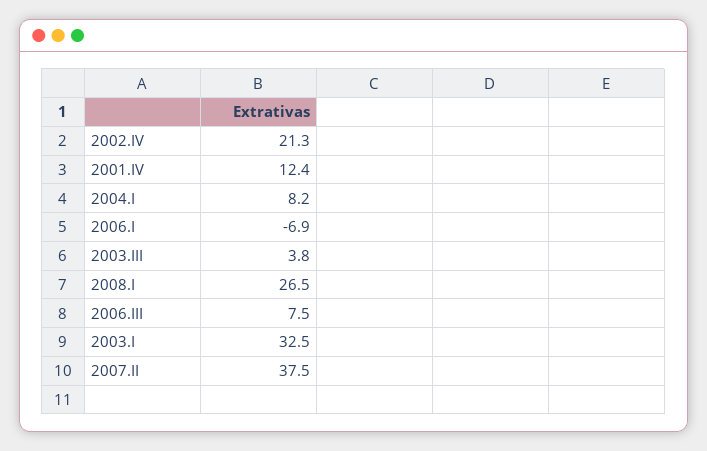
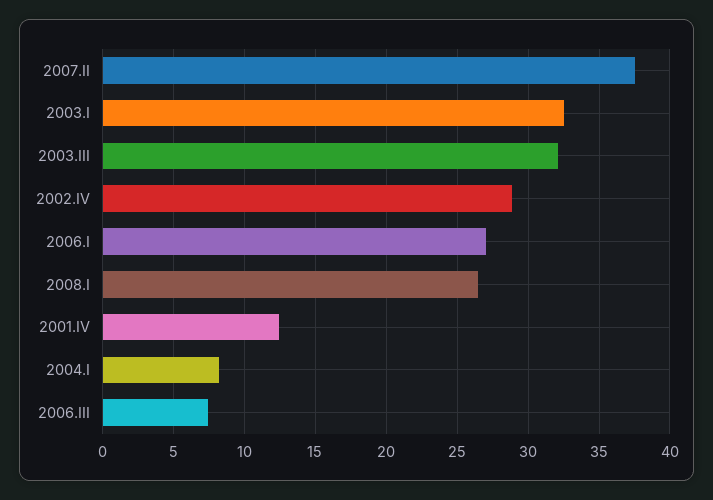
2002.IV: 21.3 -> 29
2006.I: -6.9 -> 27
2003.III: 3.8 -> 32

